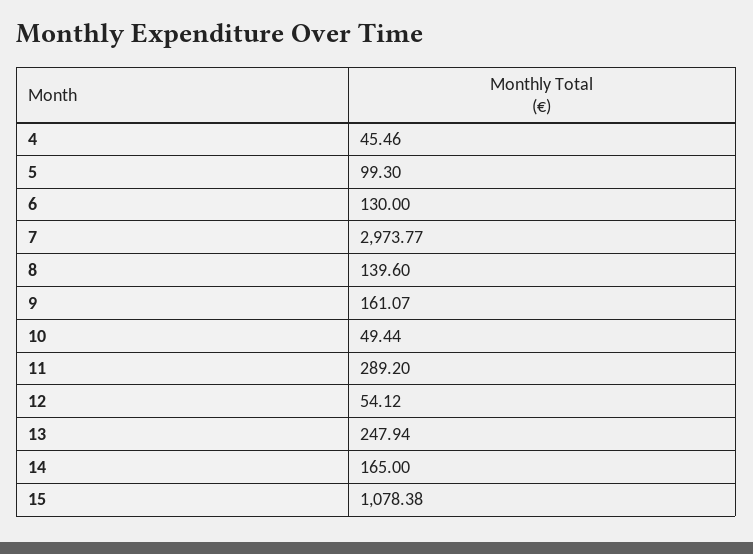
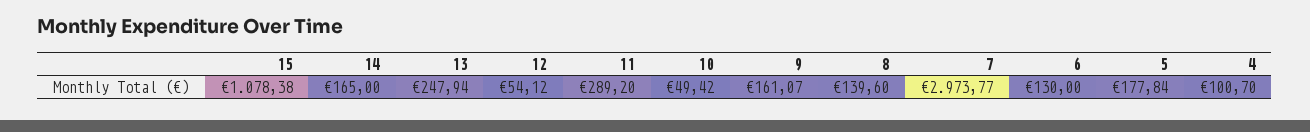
4: 45.46 -> 100.7
5: 99.3 -> 177.84
10: 49.44 -> 49.42

